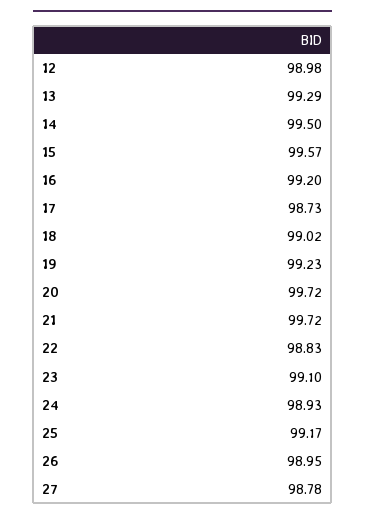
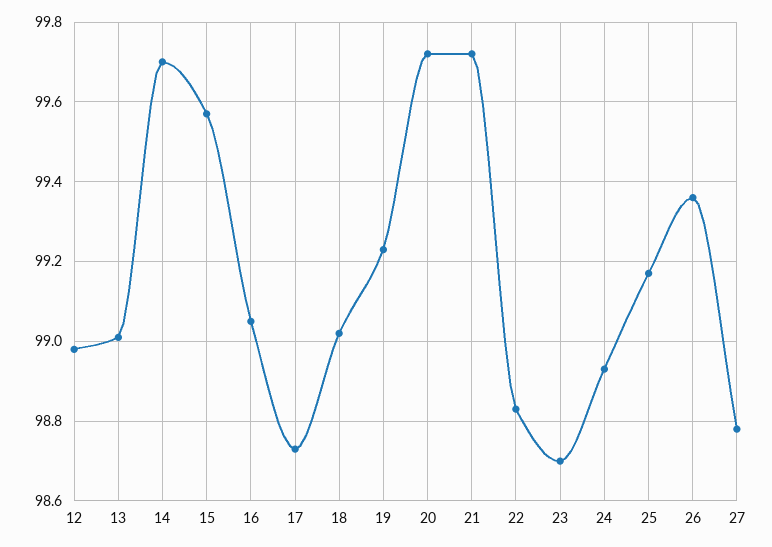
13: 99.29 -> 99
14: 99.5 -> 99.7
16: 99.2 -> 99.05
23: 99.1 -> 98.7
26: 98.95 -> 99.35

